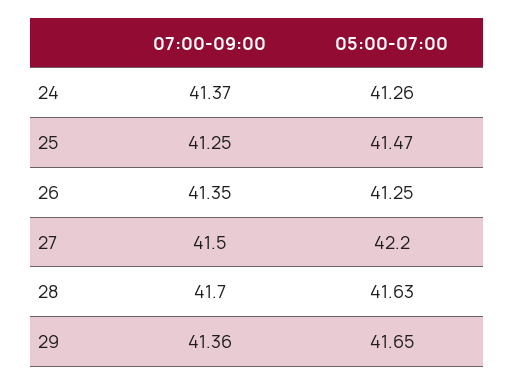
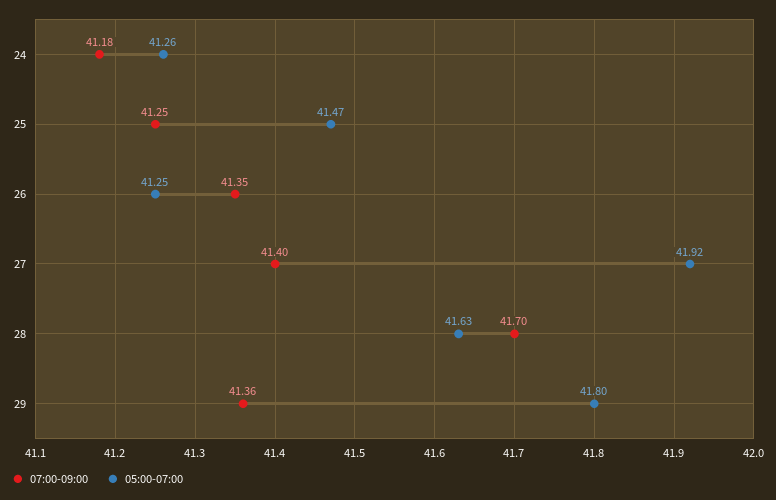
07:00-09:00, 24: 41.37 -> 41.18
07:00-09:00, 27: 41.5 -> 41.4
05:00-07:00, 27: 42.2 -> 41.92
05:00-07:00, 29: 41.65 -> 41.8

